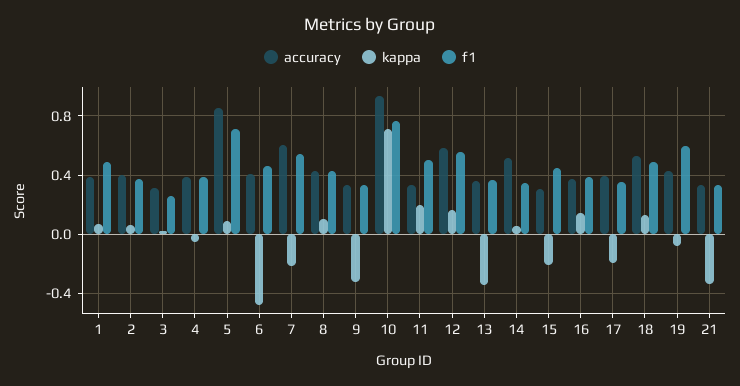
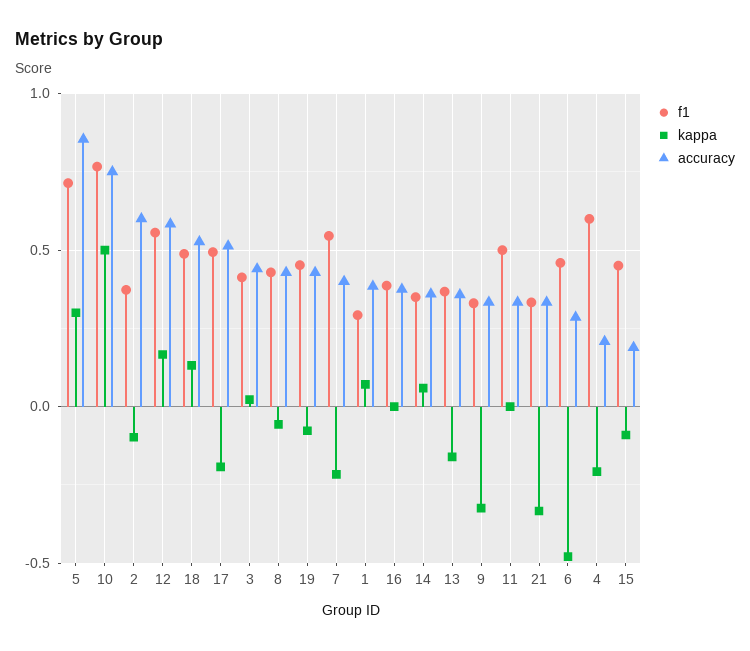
f1, 1: 0.5 -> 0.3
accuracy, 2: 0.4 -> 0.6
kappa, 2: 0.05 -> -0.1
accuracy, 3: 0.3 -> 0.45
f1, 3: 0.25 -> 0.4
accuracy, 4: 0.4 -> 0.2
kappa, 4: -0.05 -> -0.2
f1, 4: 0.4 -> 0.6
kappa, 5: 0.1 -> 0.3
accuracy, 6: 0.4 -> 0.3
accuracy, 7: 0.6 -> 0.4
kappa, 8: 0.1 -> -0.05
accuracy, 10: 0.95 -> 0.75
kappa, 10: 0.7 -> 0.5
kappa, 11: 0.2 -> 0
kappa, 13: -0.35 -> -0.15
accuracy, 14: 0.5 -> 0.35
accuracy, 15: 0.3 -> 0.2
kappa, 15: -0.2 -> -0.1
kappa, 16: 0.15 -> 0
accuracy, 17: 0.4 -> 0.5
f1, 17: 0.35 -> 0.5
f1, 19: 0.6 -> 0.45

